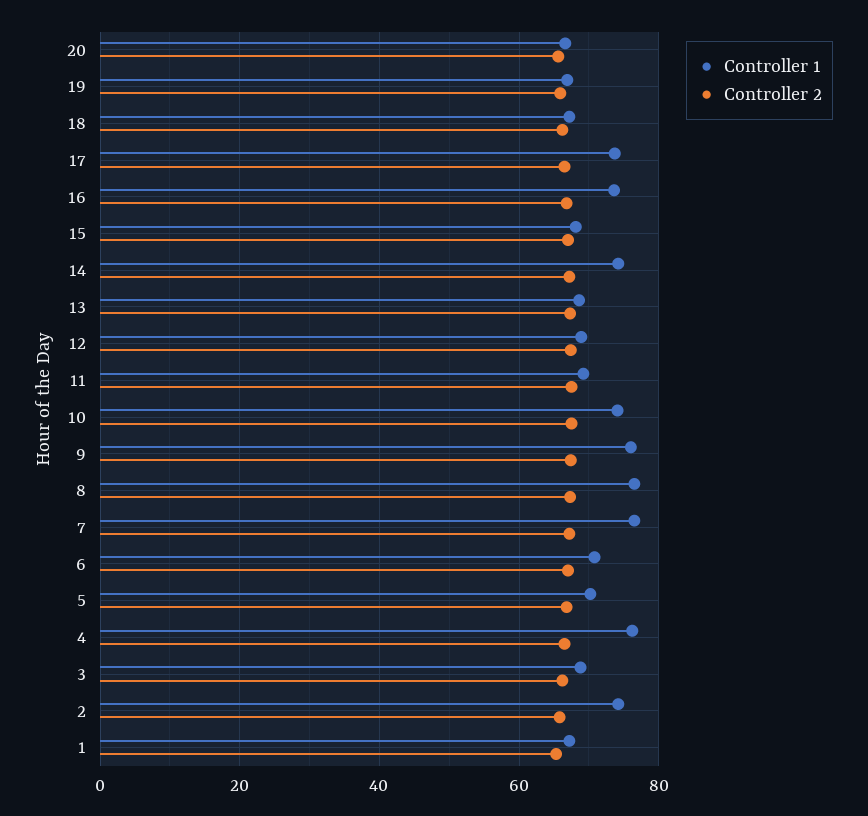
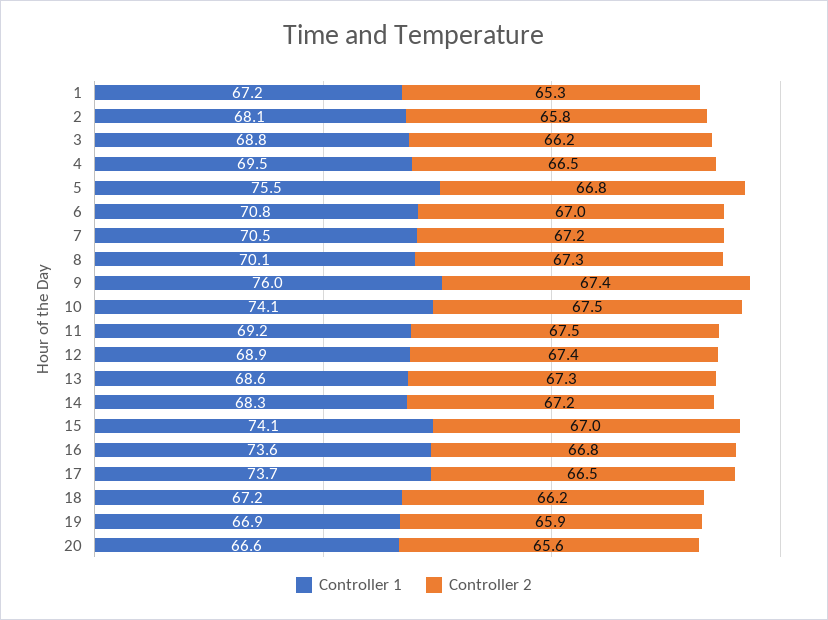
Controller 1, 15: 68 -> 74.1
Controller 1, 14: 74 -> 68.3
Controller 1, 8: 76 -> 70.1
Controller 1, 7: 76 -> 70.5
Controller 1, 5: 70 -> 75.5
Controller 1, 4: 76 -> 69.5
Controller 1, 2: 74 -> 68.1

